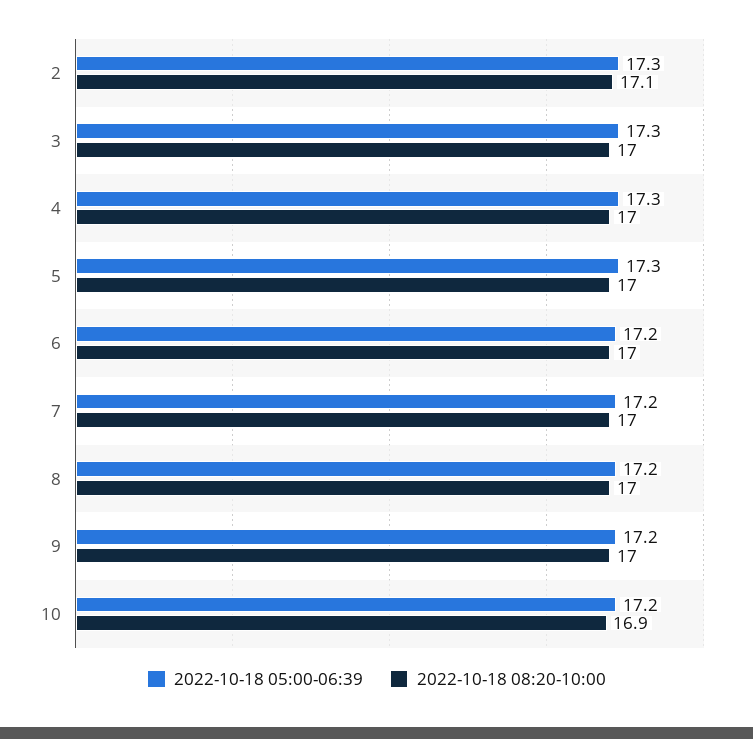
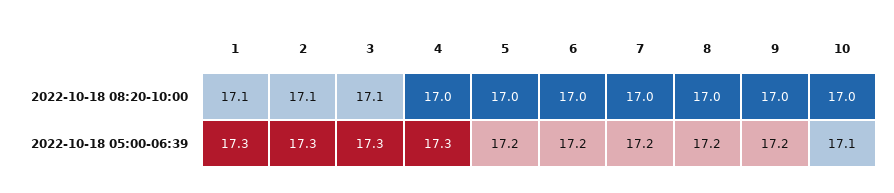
2022-10-18 08:20-10:00, 3: 17 -> 17.1
2022-10-18 05:00-06:39, 5: 17.3 -> 17.2
2022-10-18 05:00-06:39, 10: 17.2 -> 17.1
2022-10-18 08:20-10:00, 10: 16.9 -> 17
2022-10-18 08:20-10:00, 1: none -> 17.1
2022-10-18 05:00-06:39, 1: none -> 17.3

